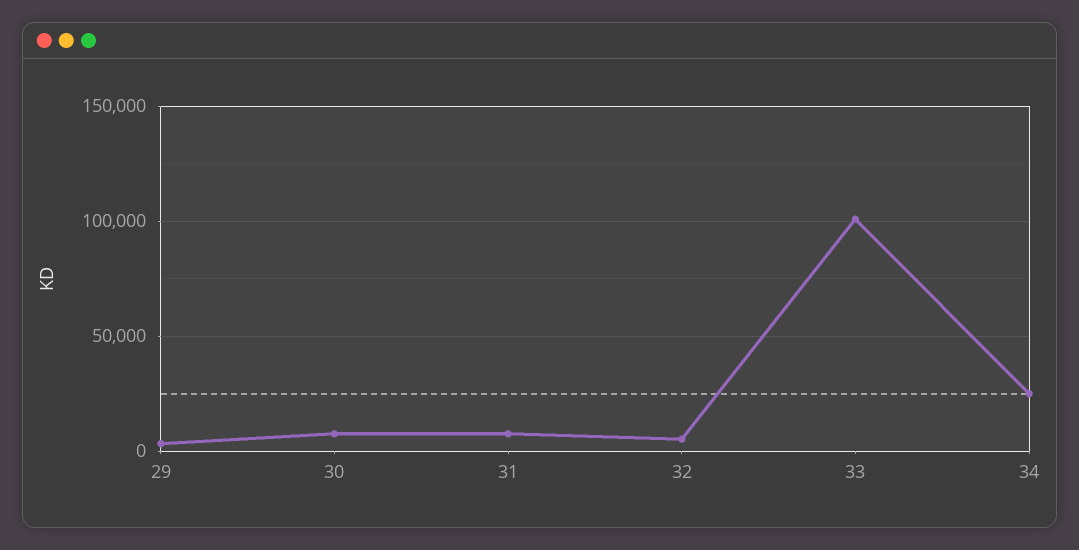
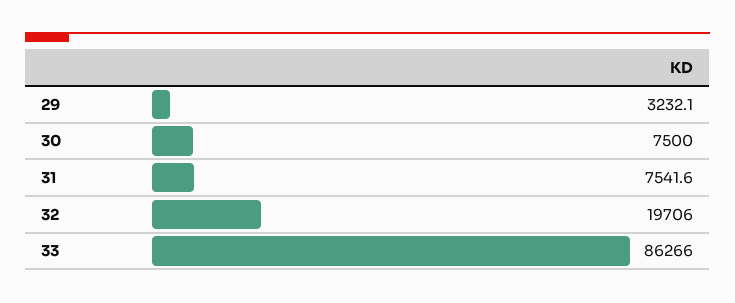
32: 5000 -> 19706
33: 100000 -> 86266
34: 25000 -> none

